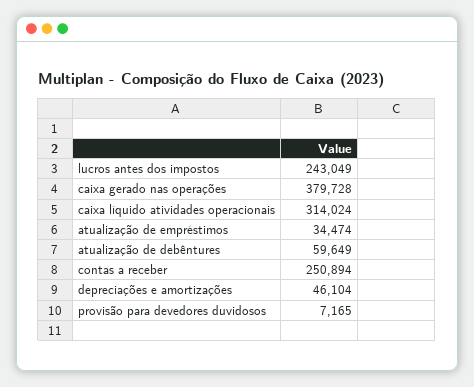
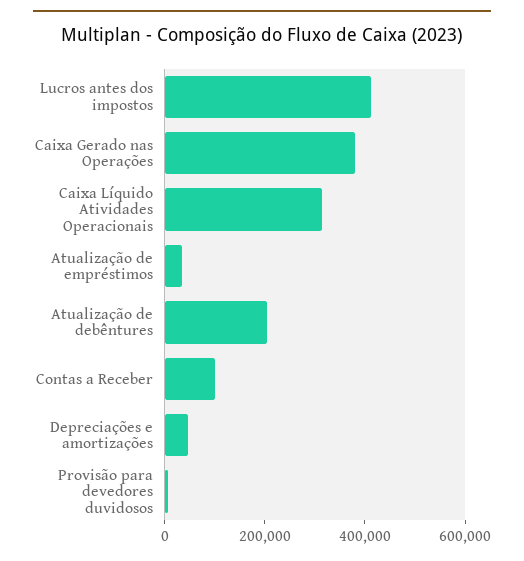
lucros antes dos impostos: 243049 -> 400000
atualização de debêntures: 59649 -> 200000
contas a receber: 250894 -> 100000

